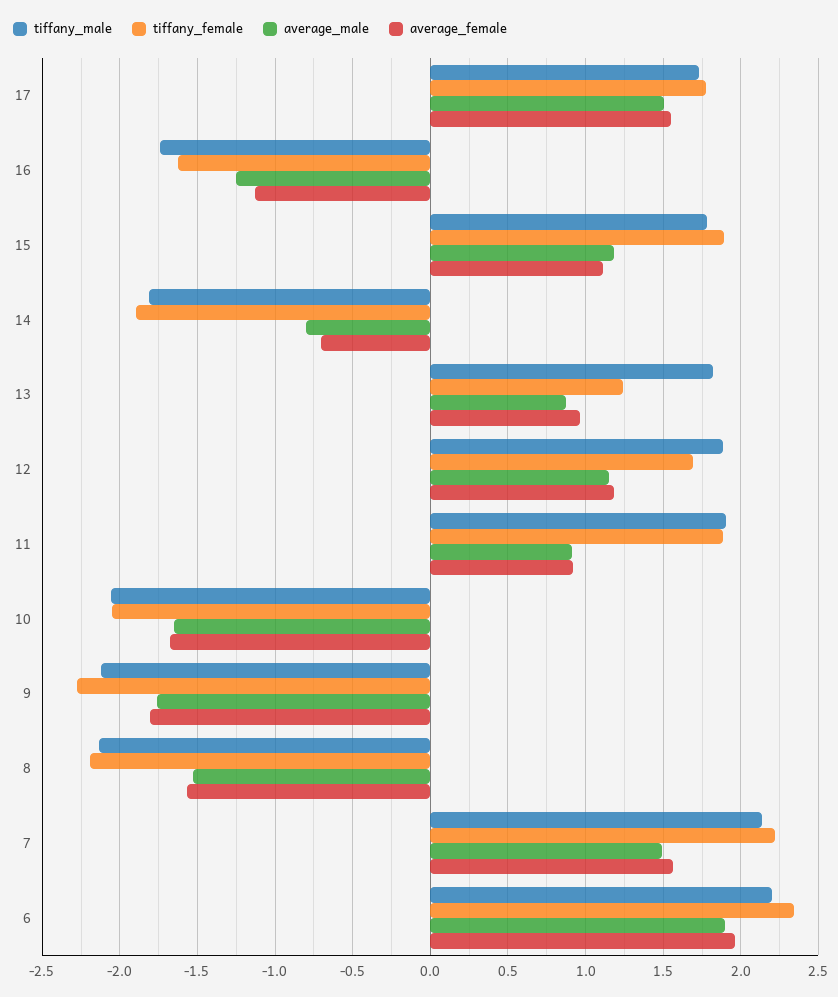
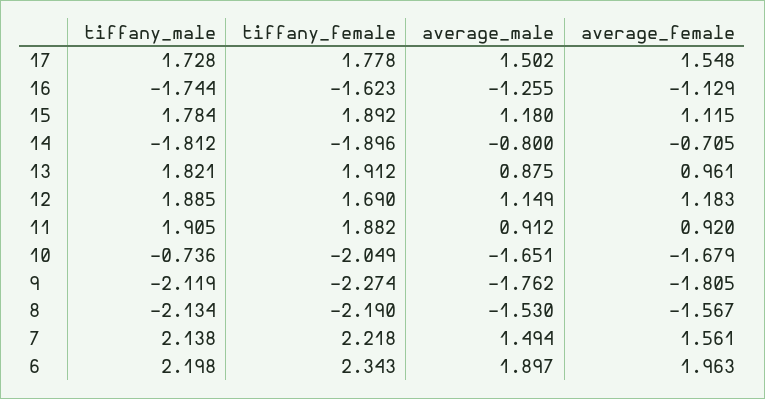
tiffany_female, 13: 1.25 -> 1.912
tiffany_male, 10: -2.05 -> -0.736

